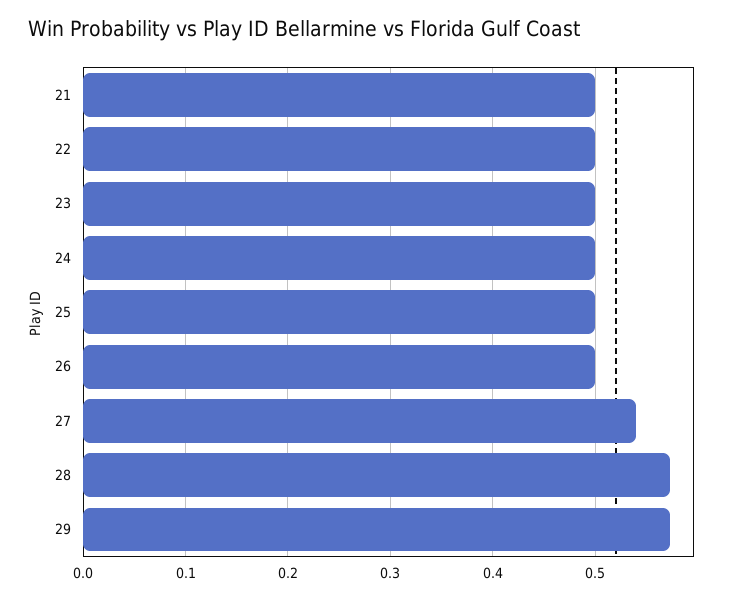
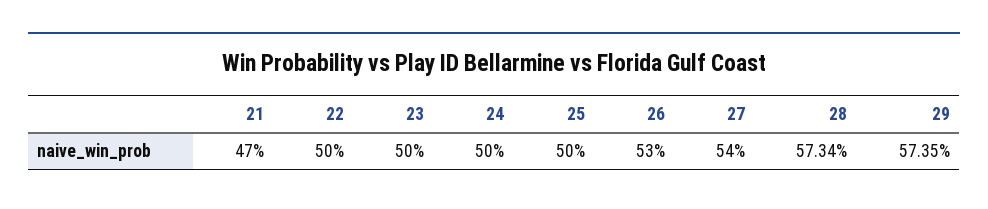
21: 0.5 -> 0.47
26: 0.5 -> 0.53

